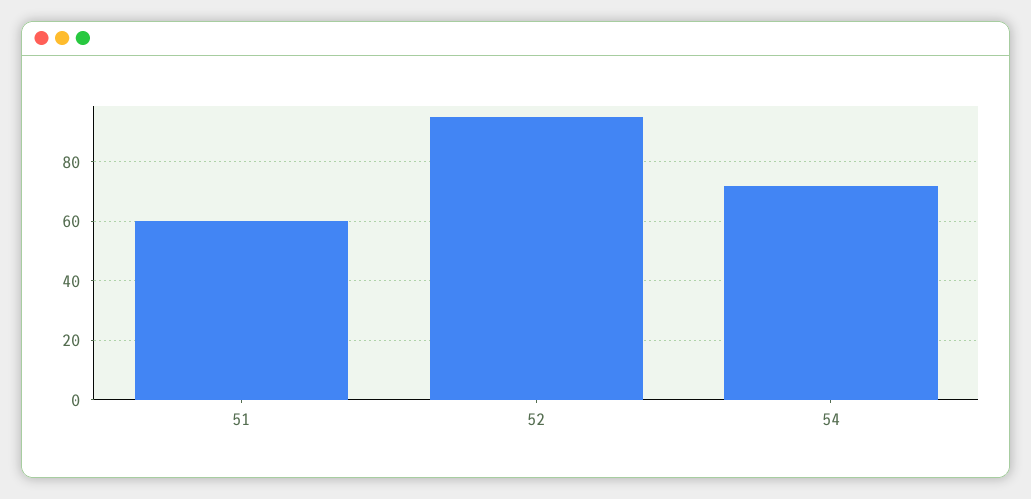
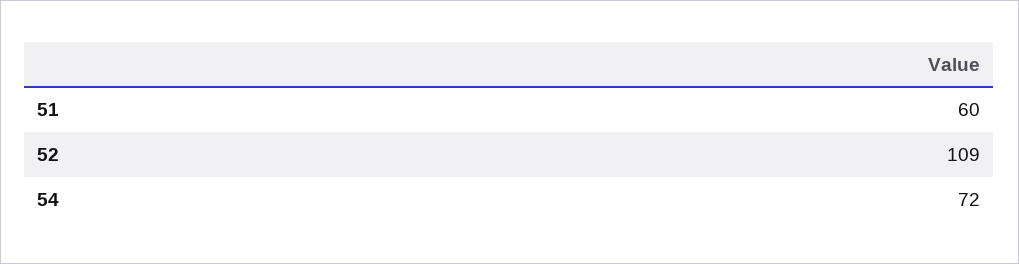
52: 95 -> 109

